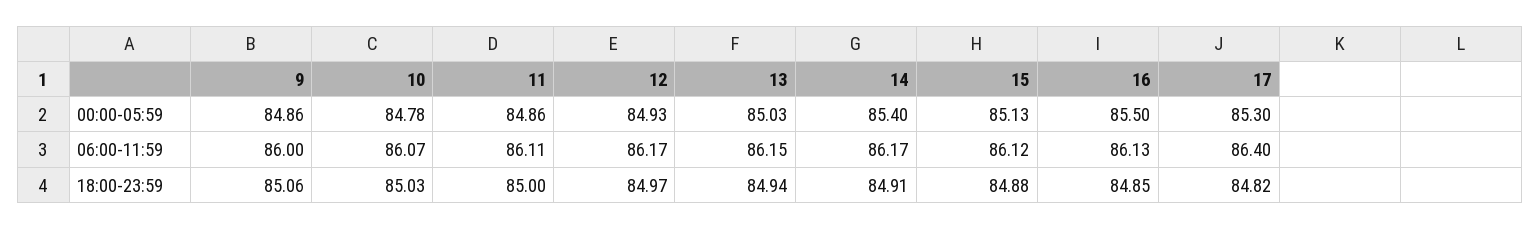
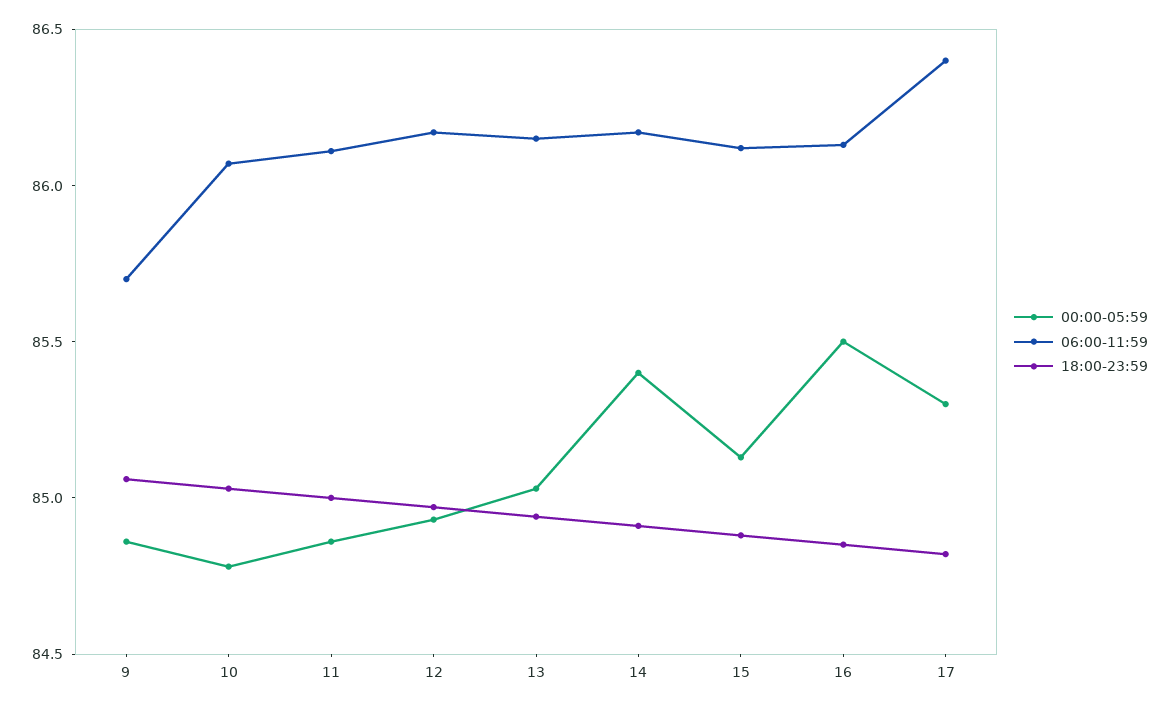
06:00-11:59, 9: 86 -> 85.7

